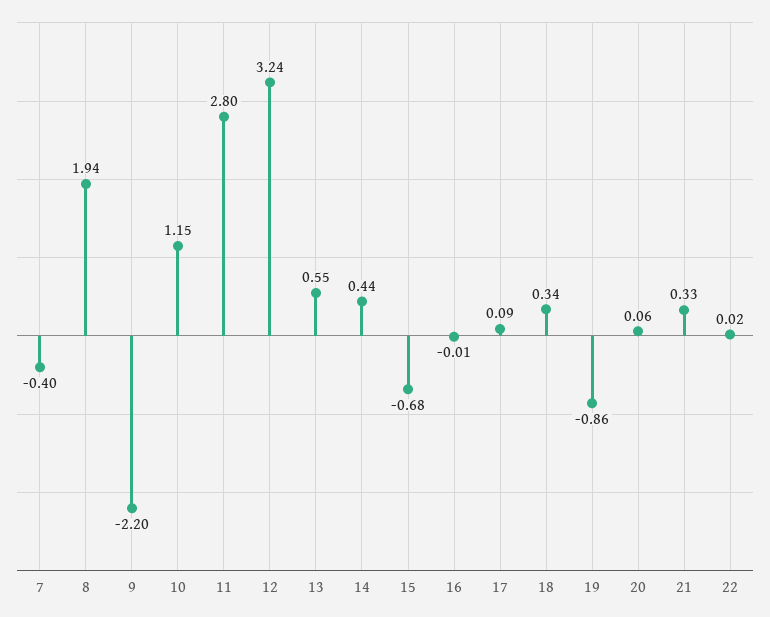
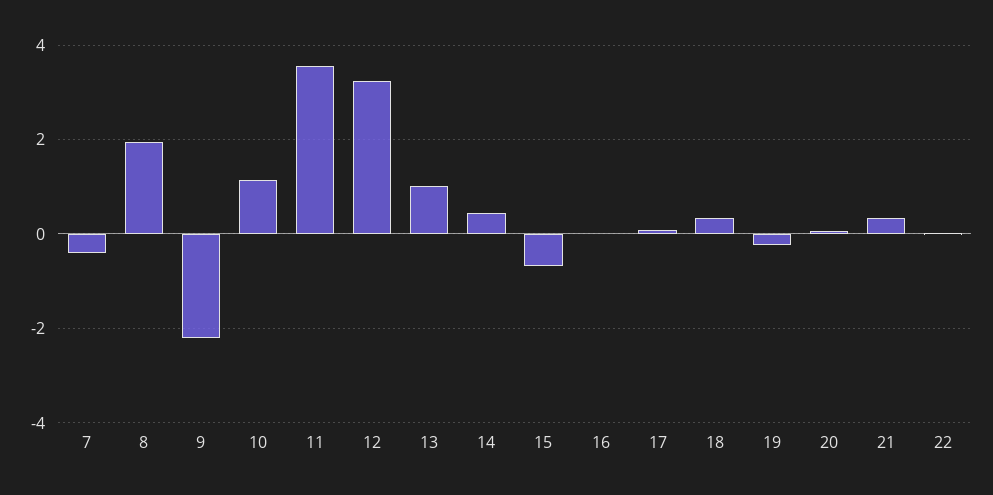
11: 2.8 -> 3.6
13: 0.55 -> 1
19: -0.86 -> -0.2

